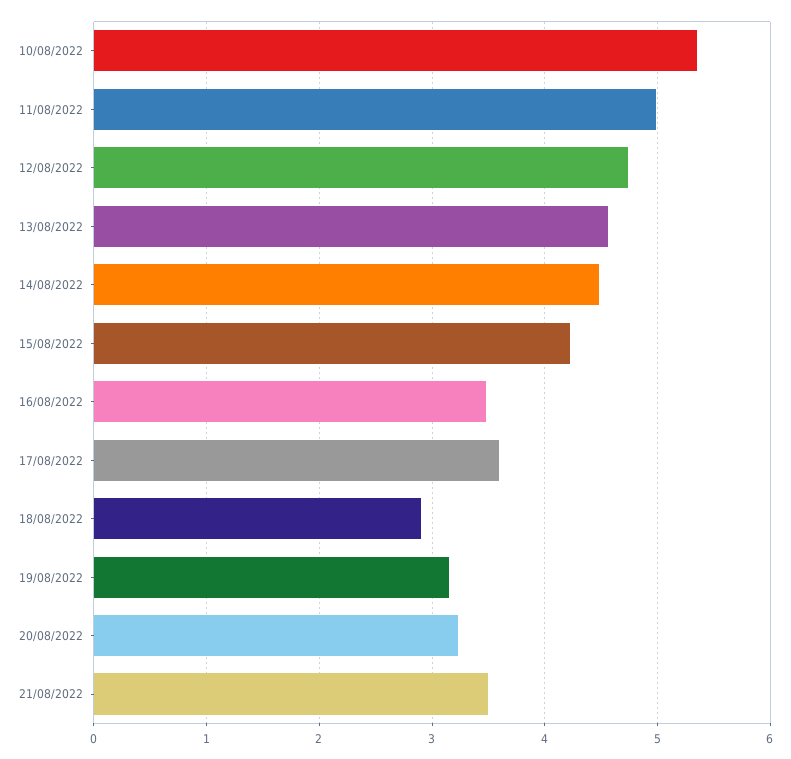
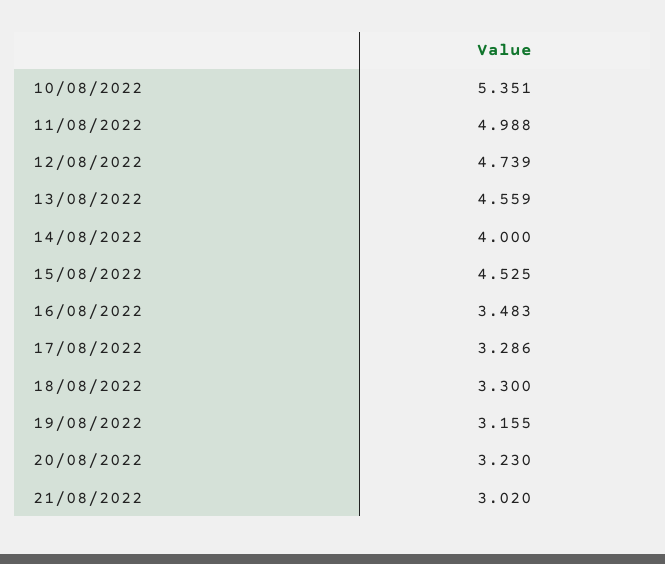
14/08/2022: 4.5 -> 4
15/08/2022: 4.2 -> 4.525
17/08/2022: 3.6 -> 3.286
18/08/2022: 2.9 -> 3.3
21/08/2022: 3.5 -> 3.02

